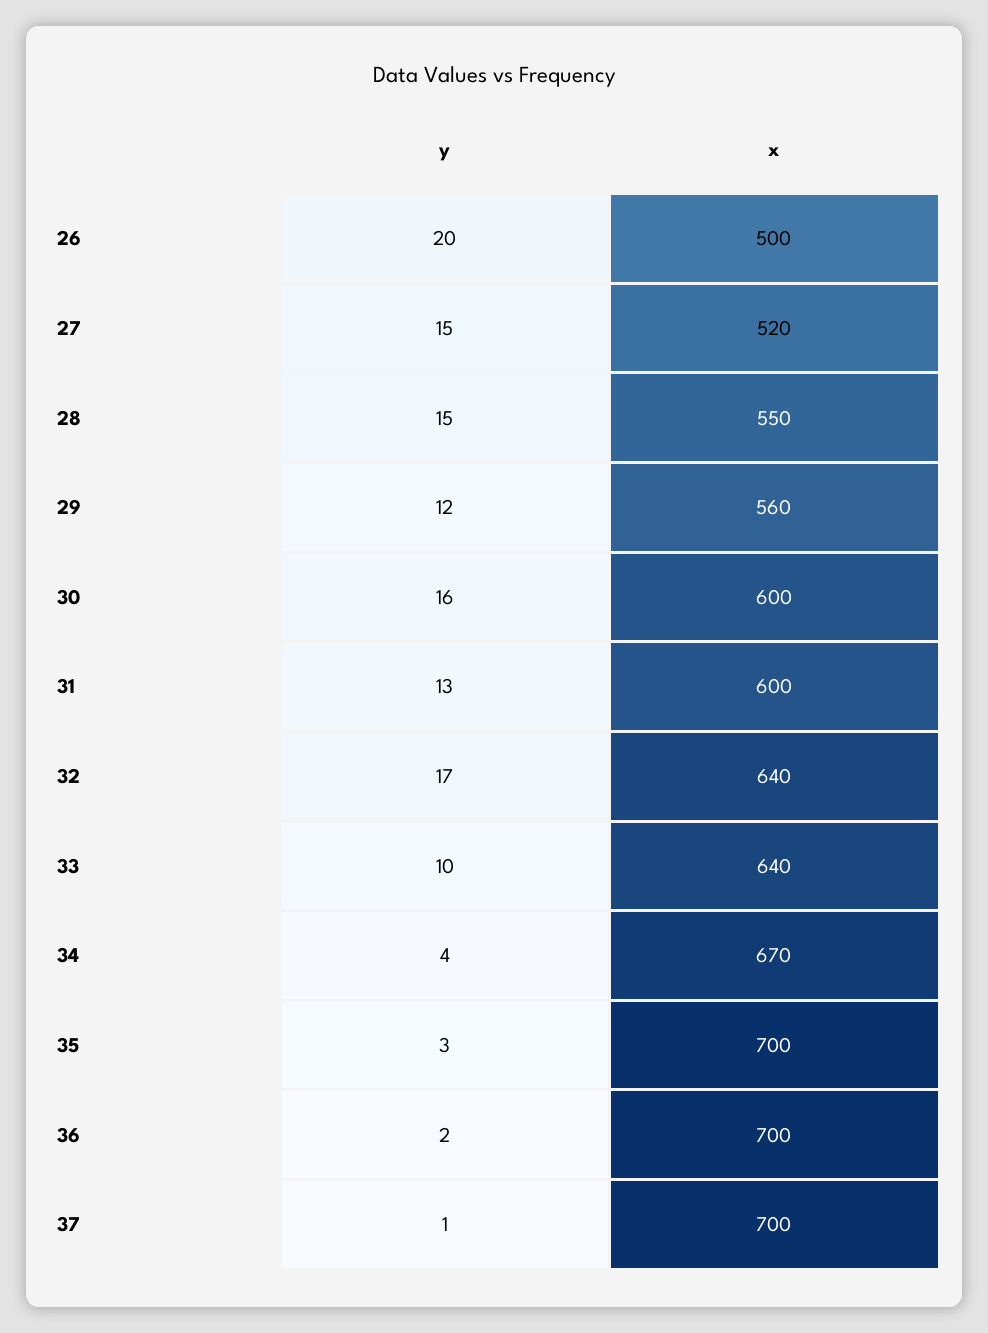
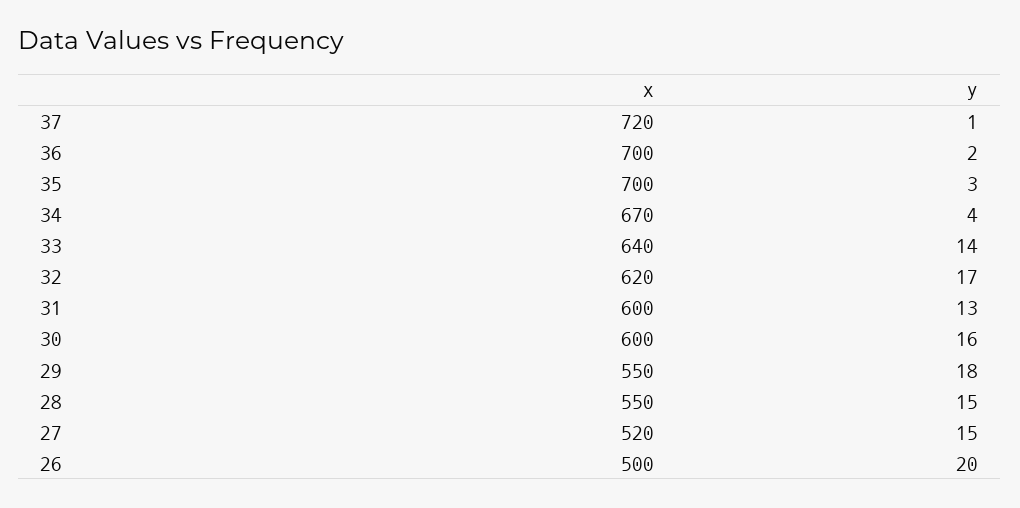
y, 29: 12 -> 18
x, 29: 560 -> 550
x, 32: 640 -> 620
y, 33: 10 -> 14
x, 37: 700 -> 720

